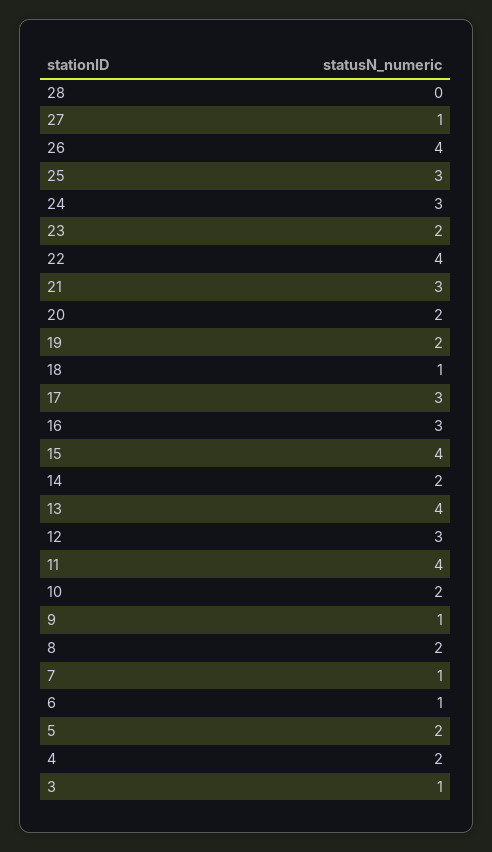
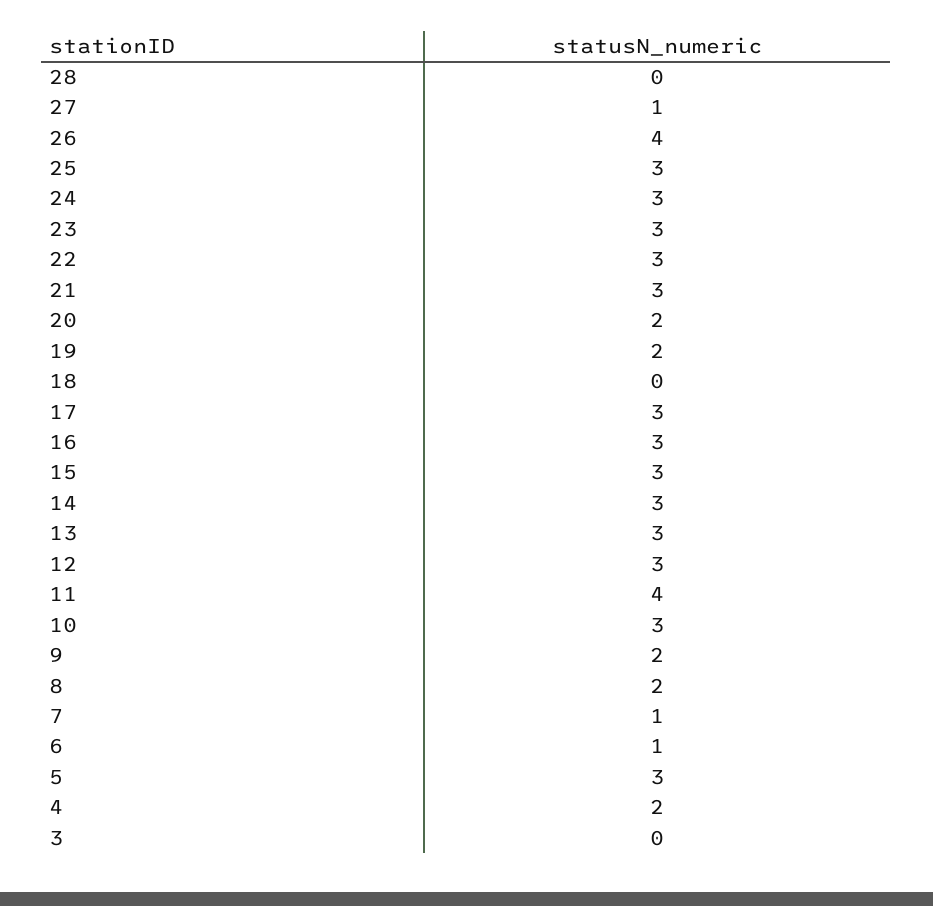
23: 2 -> 3
22: 4 -> 3
18: 1 -> 0
15: 4 -> 3
14: 2 -> 3
13: 4 -> 3
10: 2 -> 3
9: 1 -> 2
5: 2 -> 3
3: 1 -> 0

